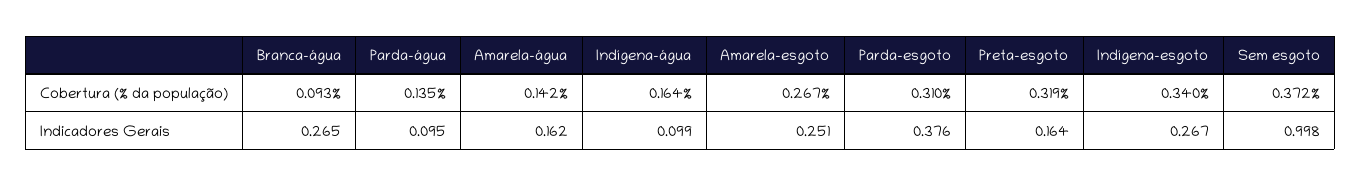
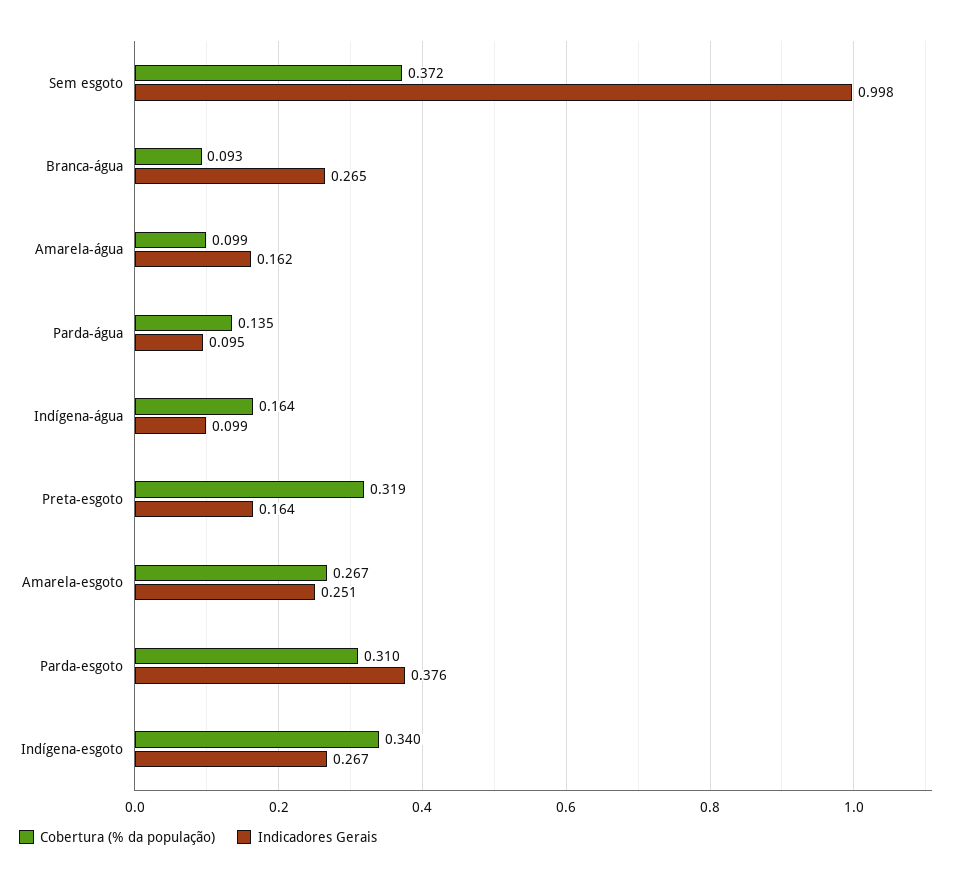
Cobertura (% da população), Amarela-água: 0.142 -> 0.099

